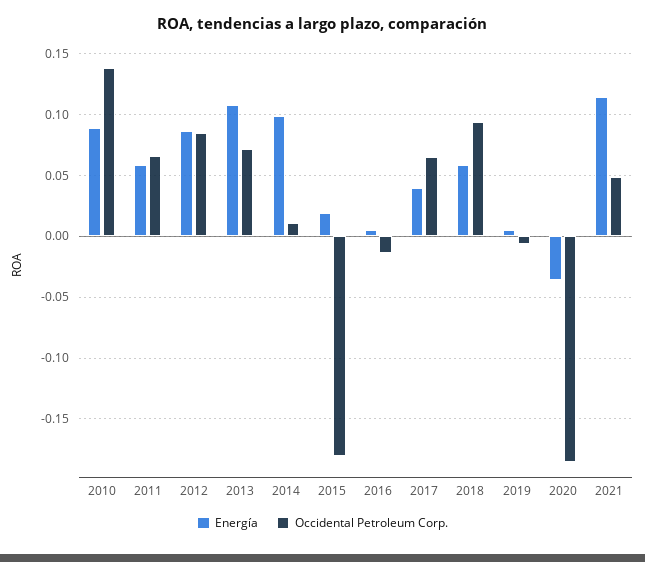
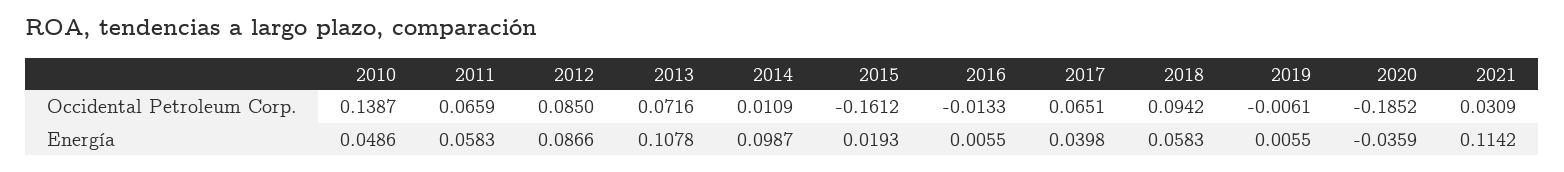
Energía, 2010: 0.09 -> 0.0486
Occidental Petroleum Corp., 2015: -0.18 -> -0.1612
Occidental Petroleum Corp., 2021: 0.05 -> 0.0309

